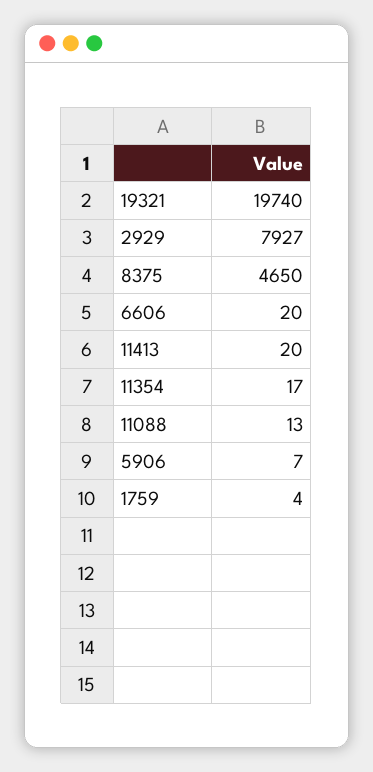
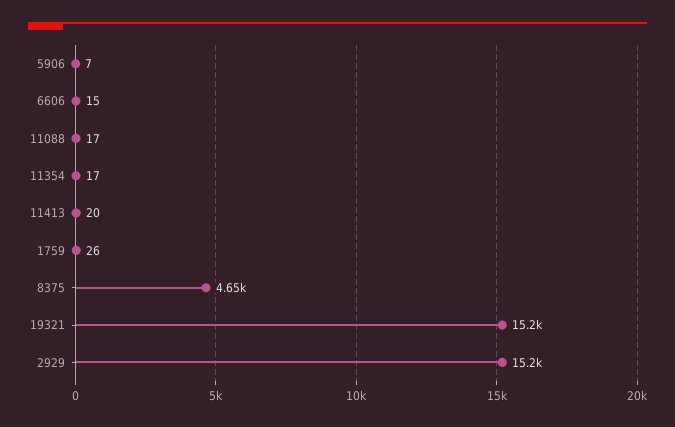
19321: 19740 -> 15200
2929: 7927 -> 15200
6606: 20 -> 15
11088: 13 -> 17
1759: 4 -> 26

